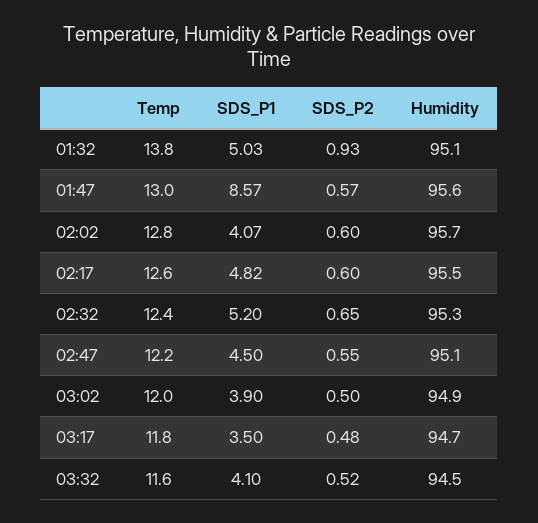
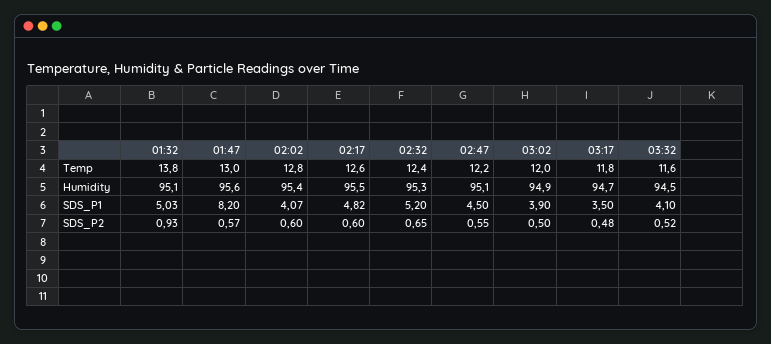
SDS_P1, 01:47: 8.57 -> 8.2
Humidity, 02:02: 95.7 -> 95.4

